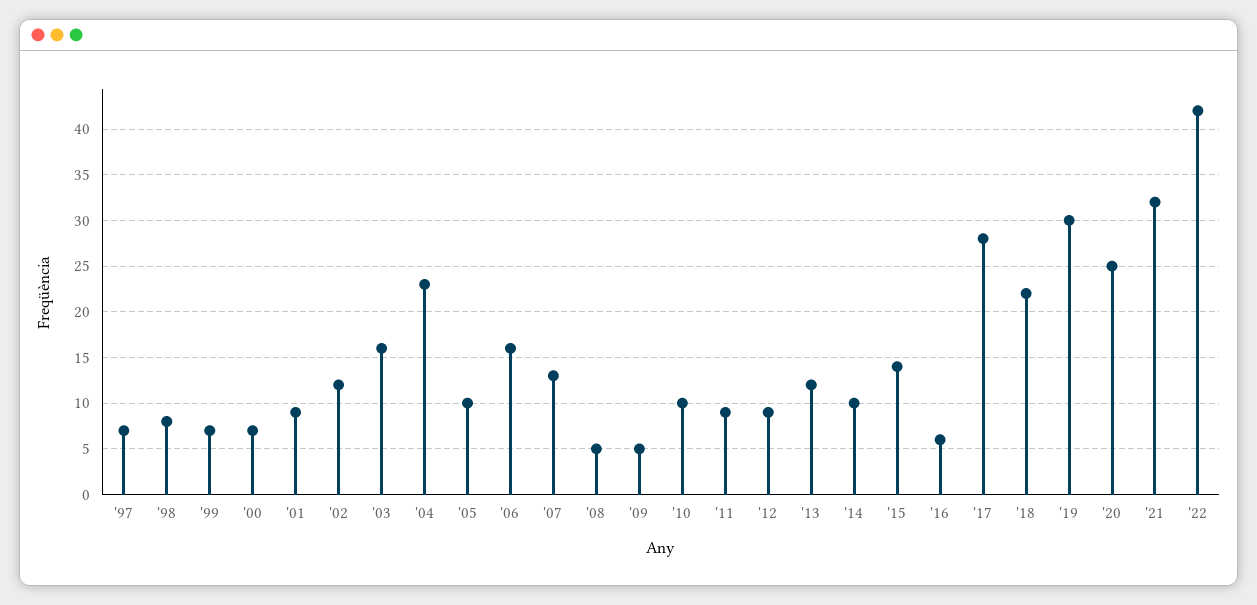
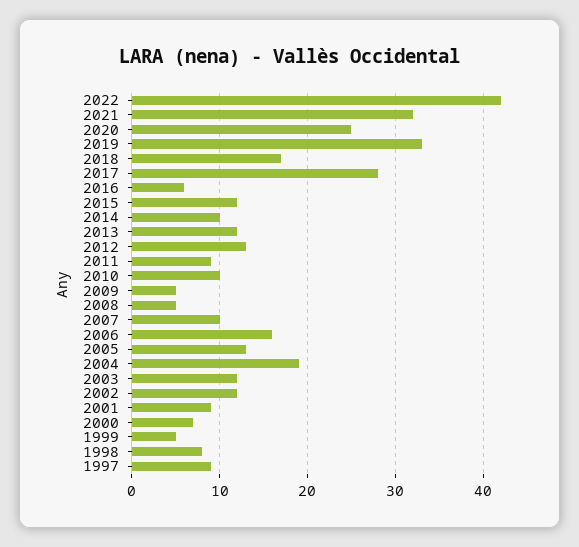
'97: 7 -> 9
'99: 7 -> 5
'03: 16 -> 12
'04: 23 -> 19
'05: 10 -> 13
'07: 13 -> 10
'12: 9 -> 13
'15: 14 -> 12
'18: 22 -> 17
'19: 30 -> 33

